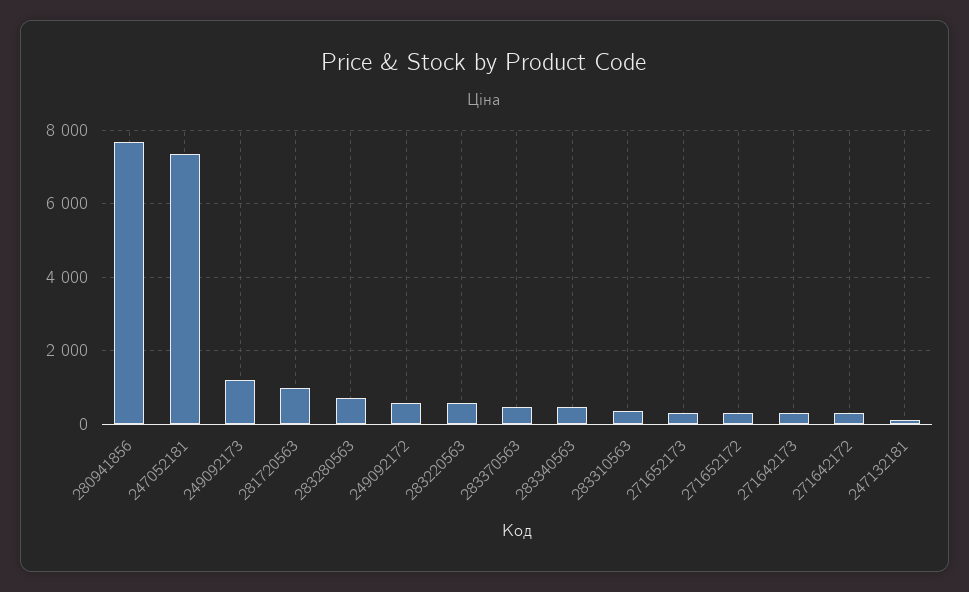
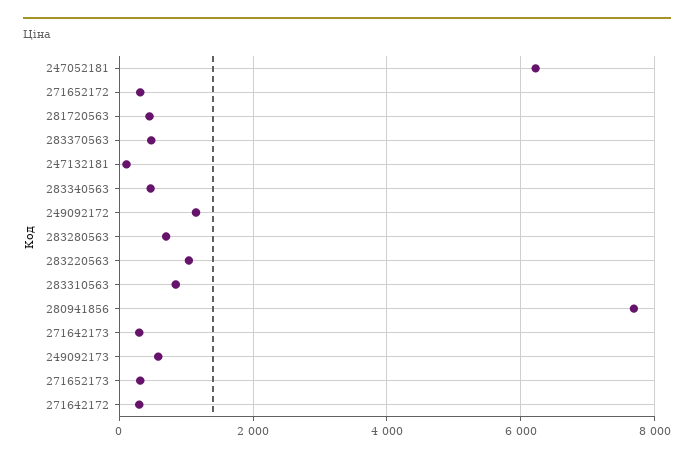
247052181: 7400 -> 6200
249092173: 1200 -> 600
281720563: 1000 -> 400
249092172: 600 -> 1200
283220563: 600 -> 1000
283310563: 400 -> 800

